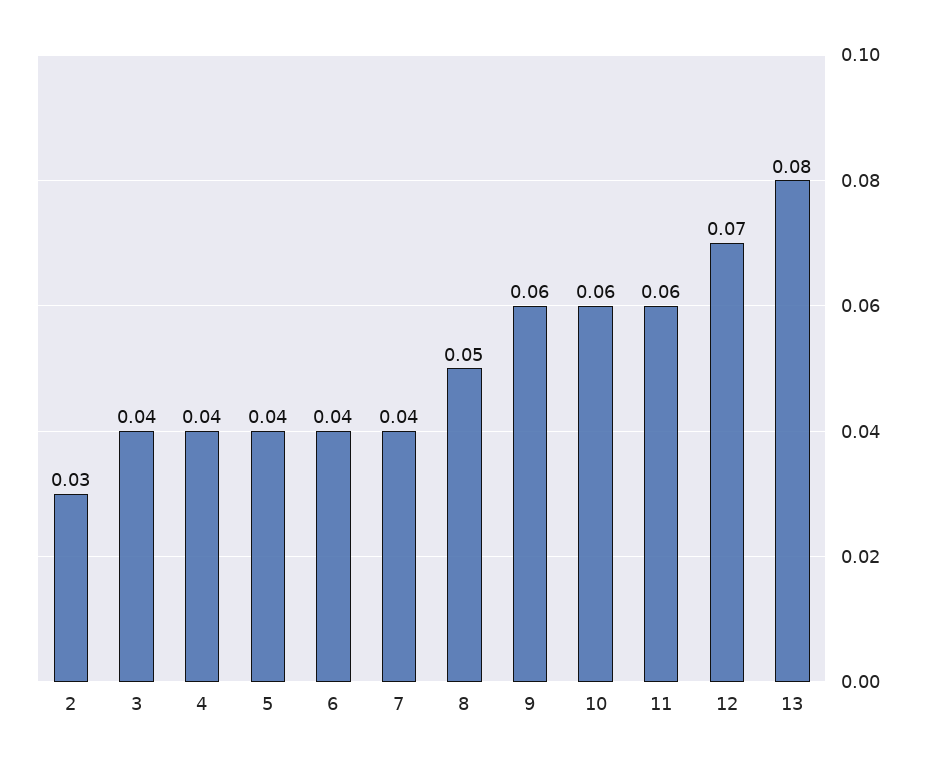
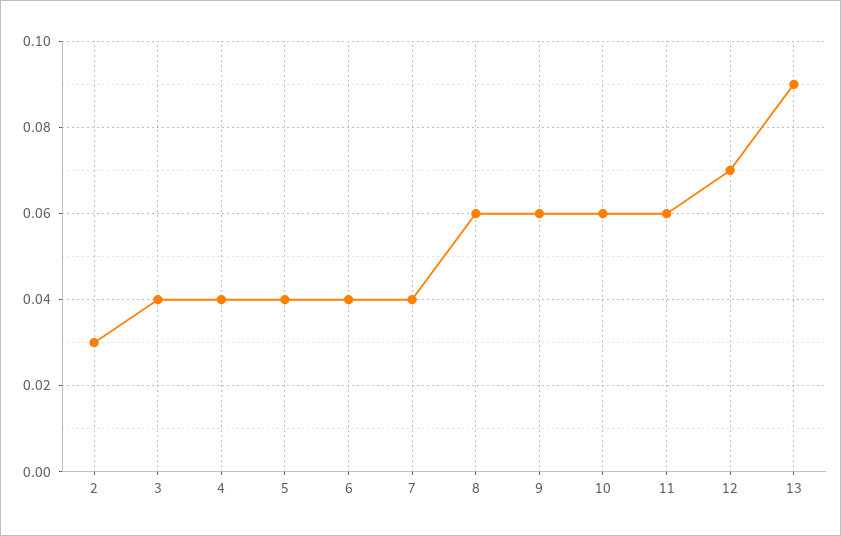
8: 0.05 -> 0.06
13: 0.08 -> 0.09

